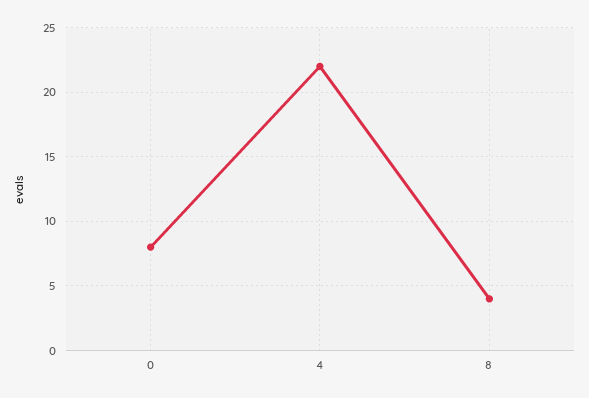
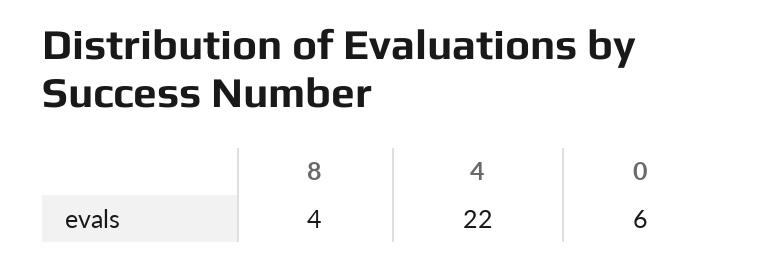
0: 8 -> 6

